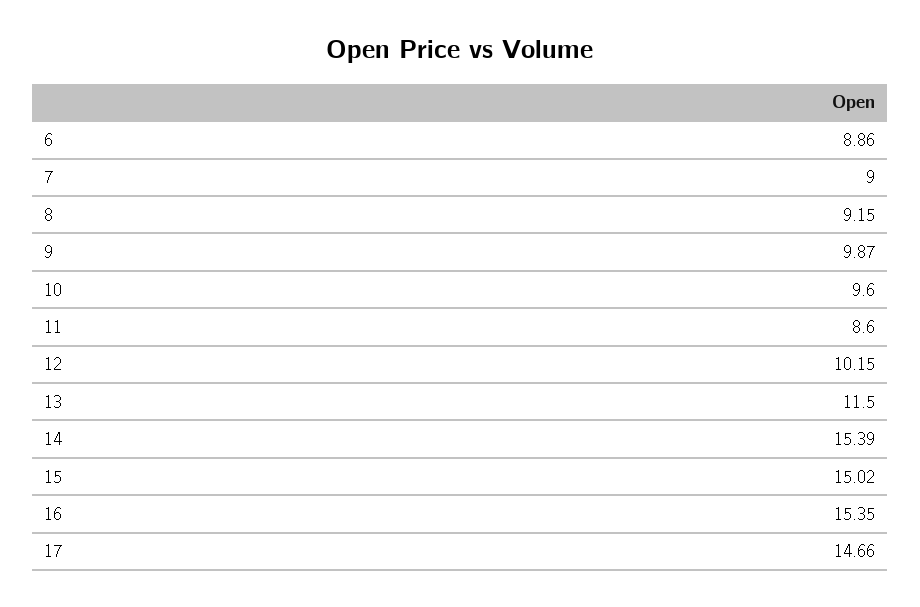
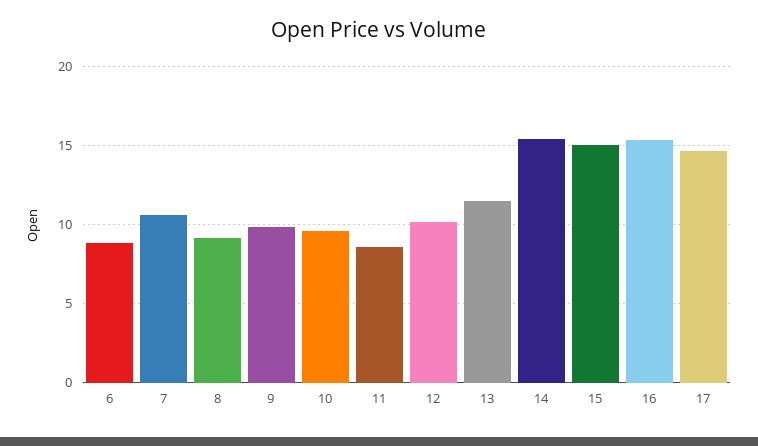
7: 9 -> 10.5

